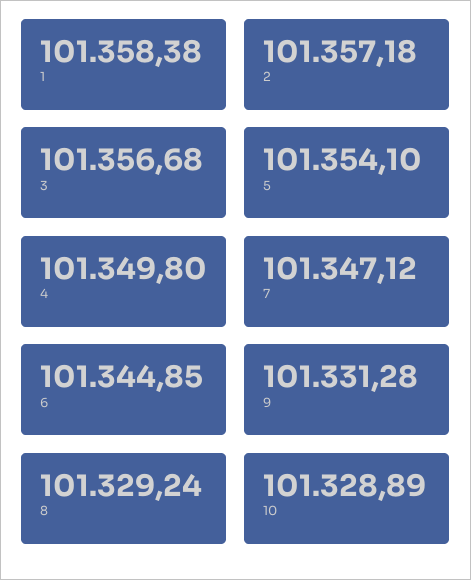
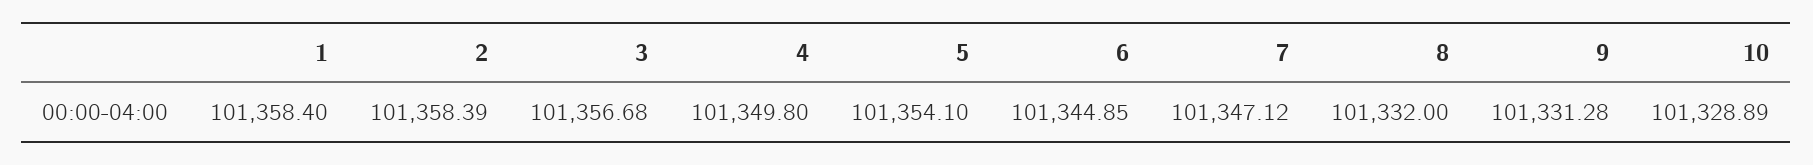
1: 101358.38 -> 101358.4
2: 101357.18 -> 101358.39
8: 101329.24 -> 101332

